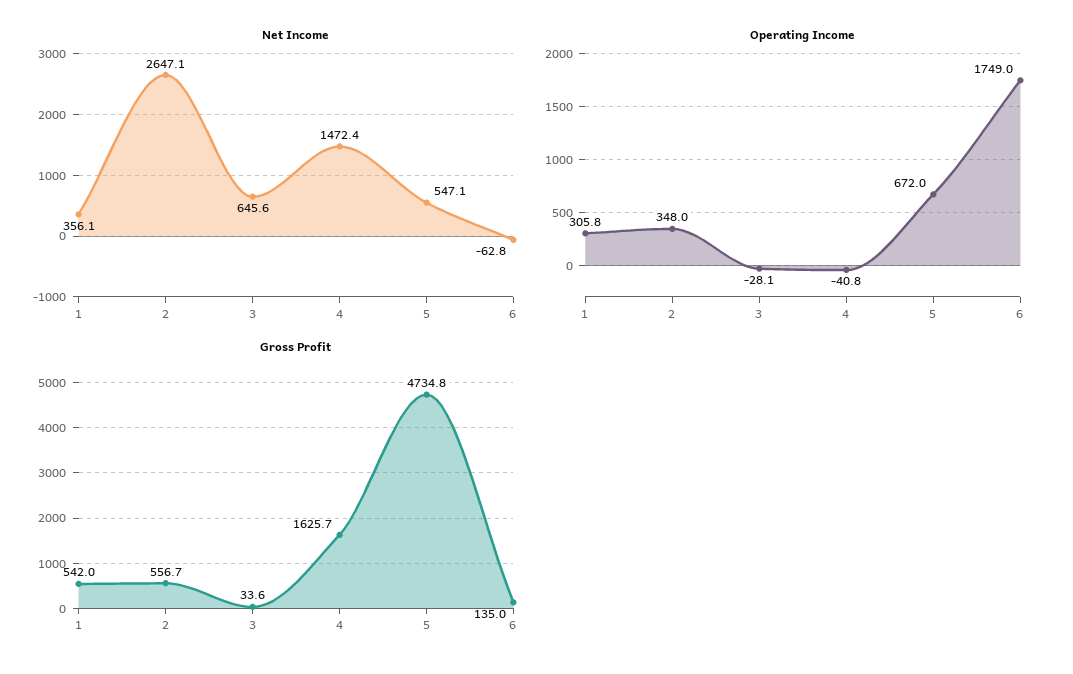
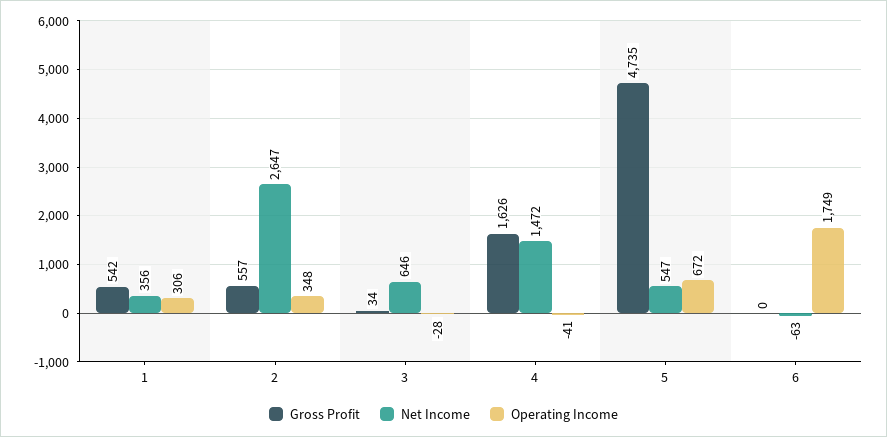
Gross Profit, 6: 135 -> 0

